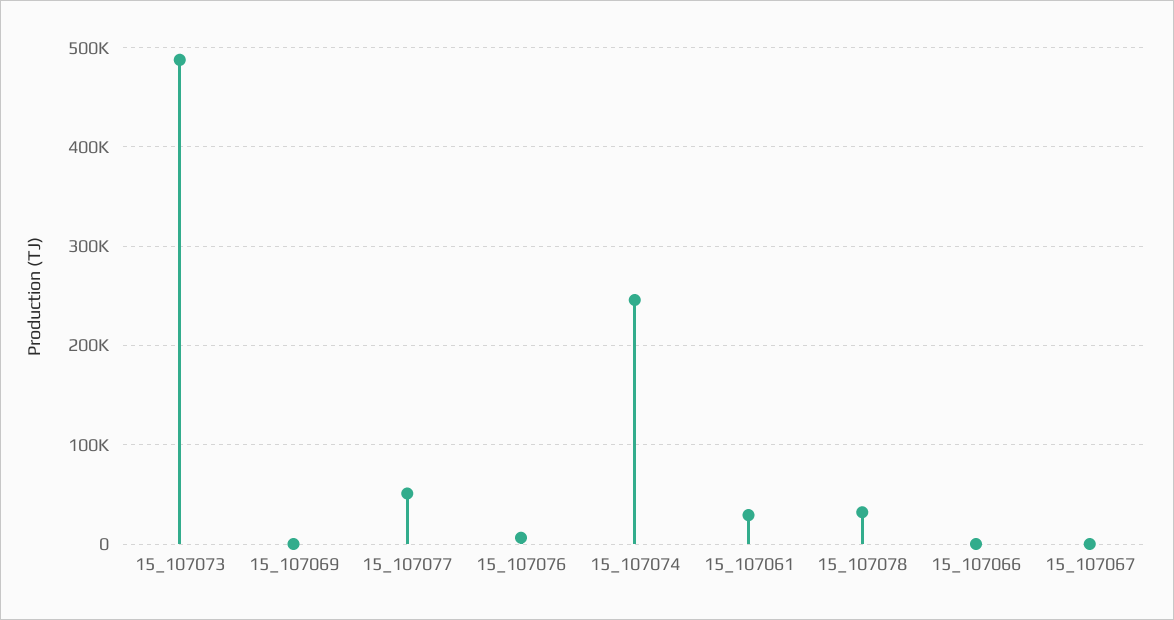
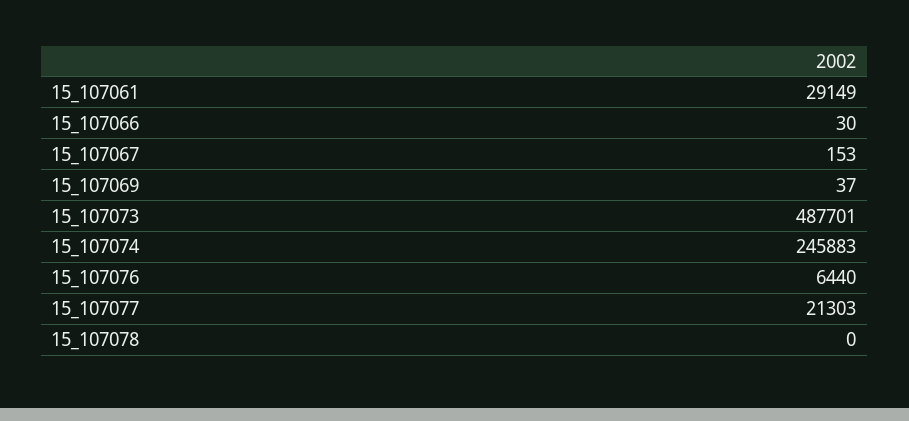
15_107077: 50000 -> 21303
15_107078: 30000 -> 0

